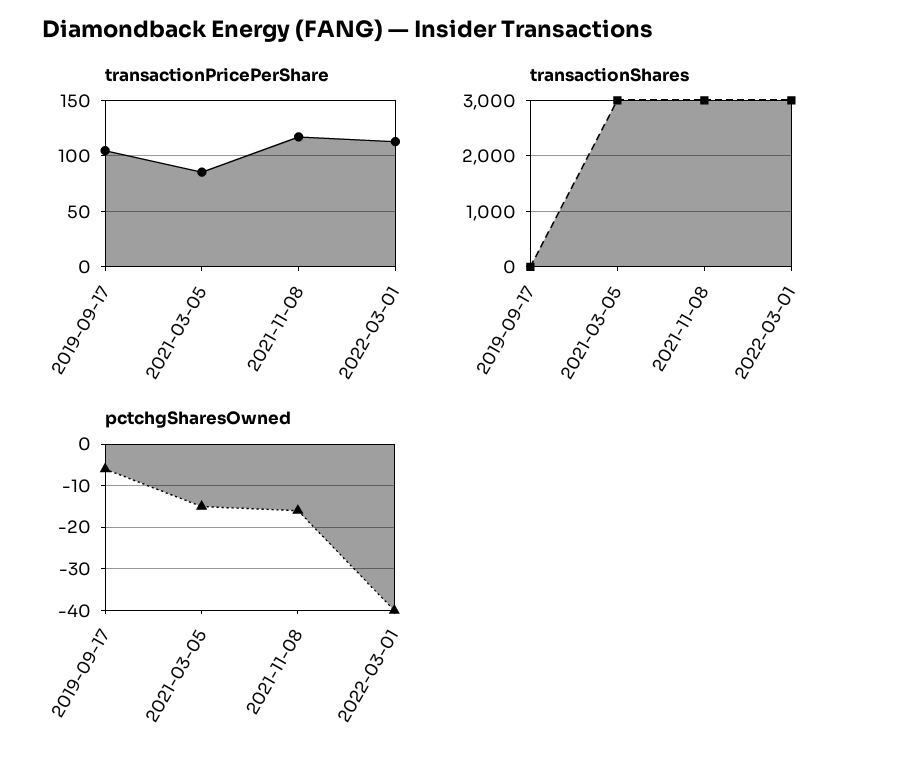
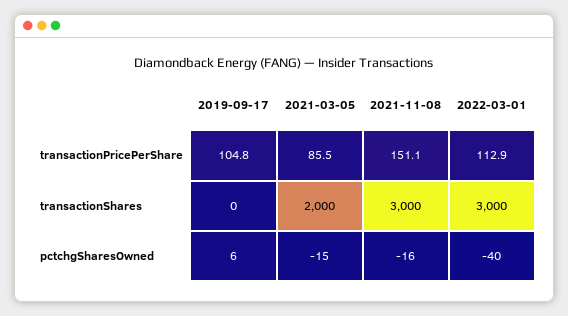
transactionPricePerShare, 2021-11-08: 120 -> 151.1
transactionShares, 2021-03-05: 3000 -> 2000
pctchgSharesOwned, 2019-09-17: -5 -> 6

